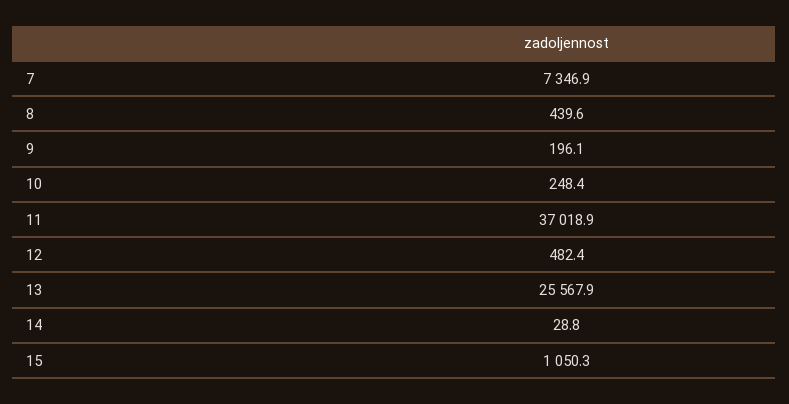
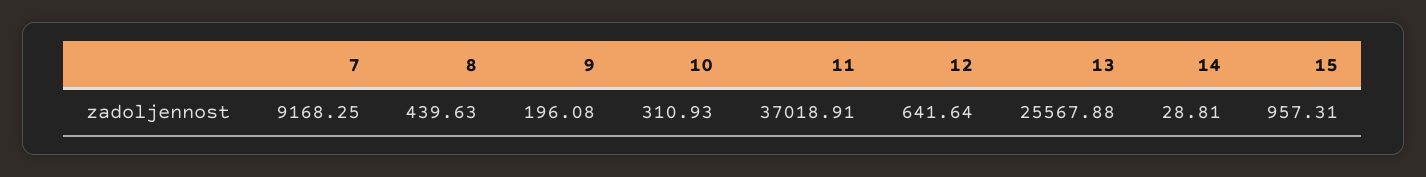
7: 7346.9 -> 9168.25
10: 248.4 -> 310.93
12: 482.4 -> 641.64
15: 1050.3 -> 957.31

